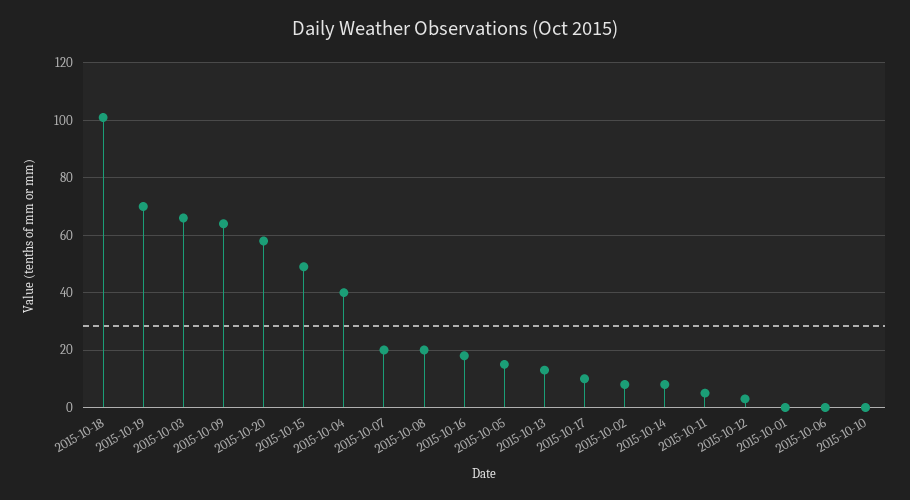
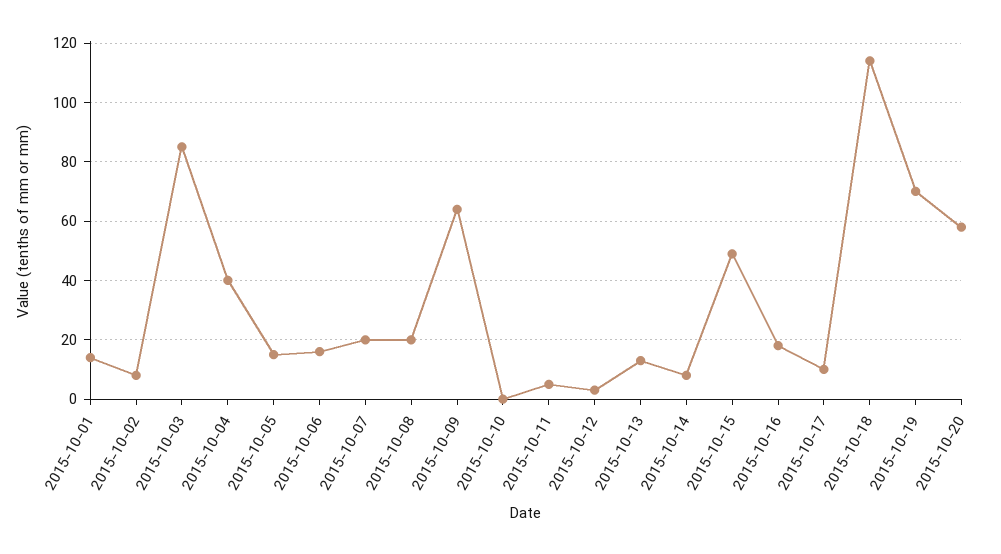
2015-10-18: 100 -> 115
2015-10-03: 65 -> 85
2015-10-01: 0 -> 15
2015-10-06: 0 -> 15

